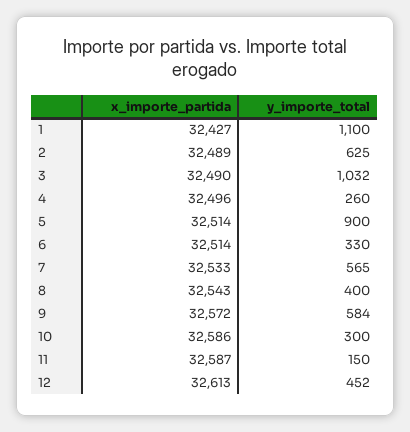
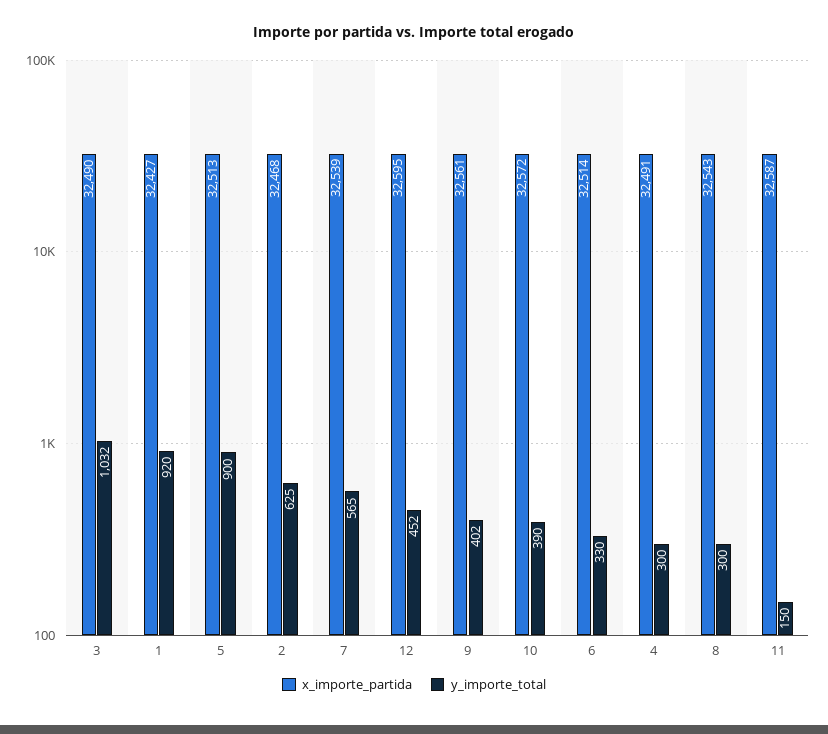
y_importe_total, 1: 1100 -> 920
x_importe_partida, 2: 32489 -> 32468
x_importe_partida, 4: 32496 -> 32491
y_importe_total, 4: 260 -> 300
x_importe_partida, 5: 32514 -> 32513
x_importe_partida, 7: 32533 -> 32539
y_importe_total, 8: 400 -> 300
x_importe_partida, 9: 32572 -> 32561
y_importe_total, 9: 584 -> 402
x_importe_partida, 10: 32586 -> 32572
y_importe_total, 10: 300 -> 390
x_importe_partida, 12: 32613 -> 32595

